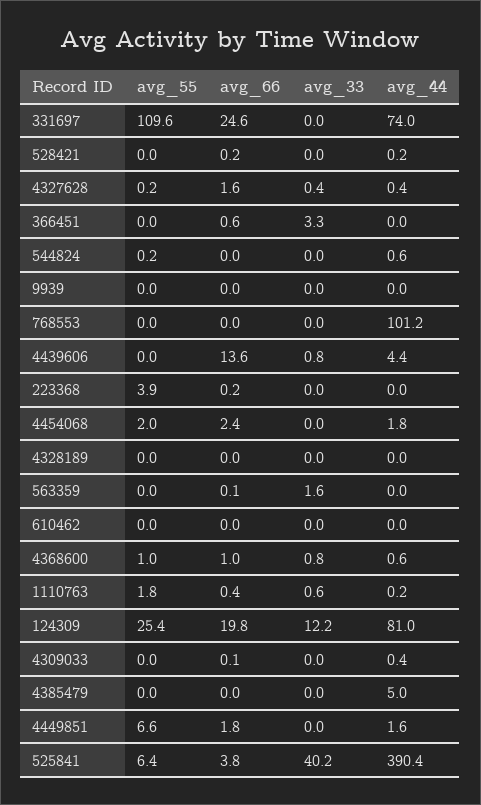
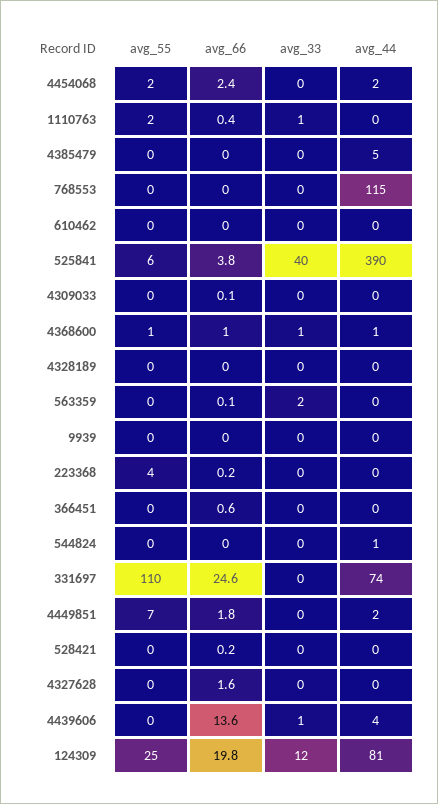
avg_33, 366451: 3.3 -> 0
avg_44, 768553: 101.2 -> 115

